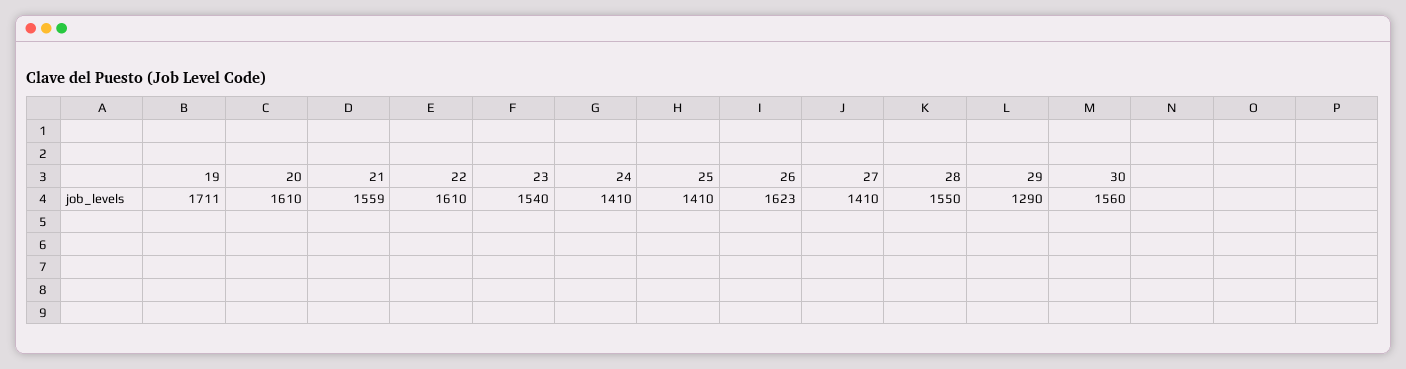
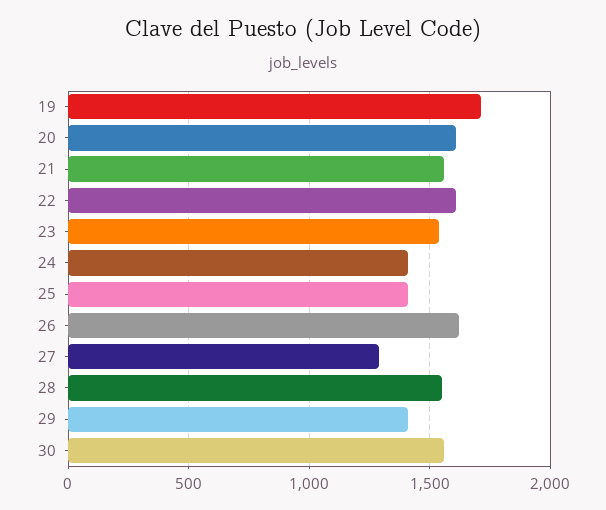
27: 1410 -> 1300
29: 1290 -> 1400

